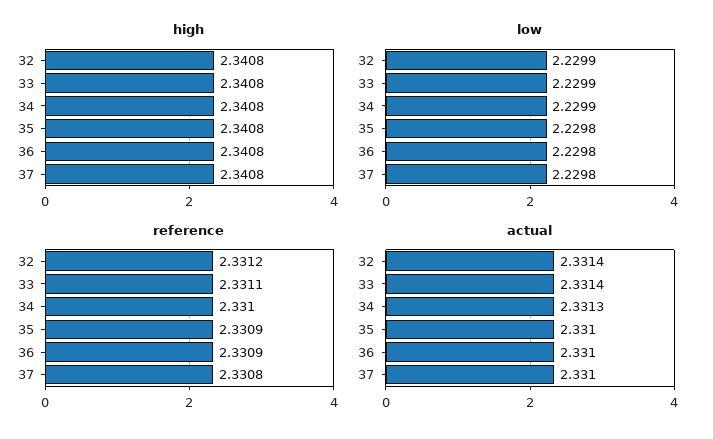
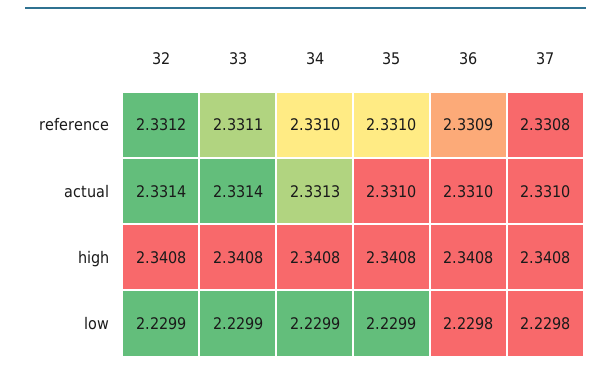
low, 35: 2.2298 -> 2.2299
reference, 35: 2.3309 -> 2.331

